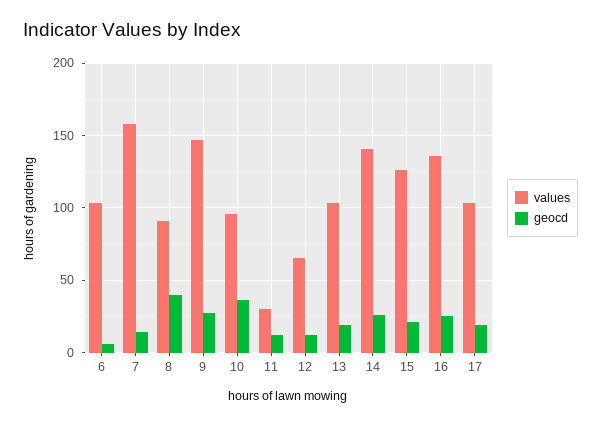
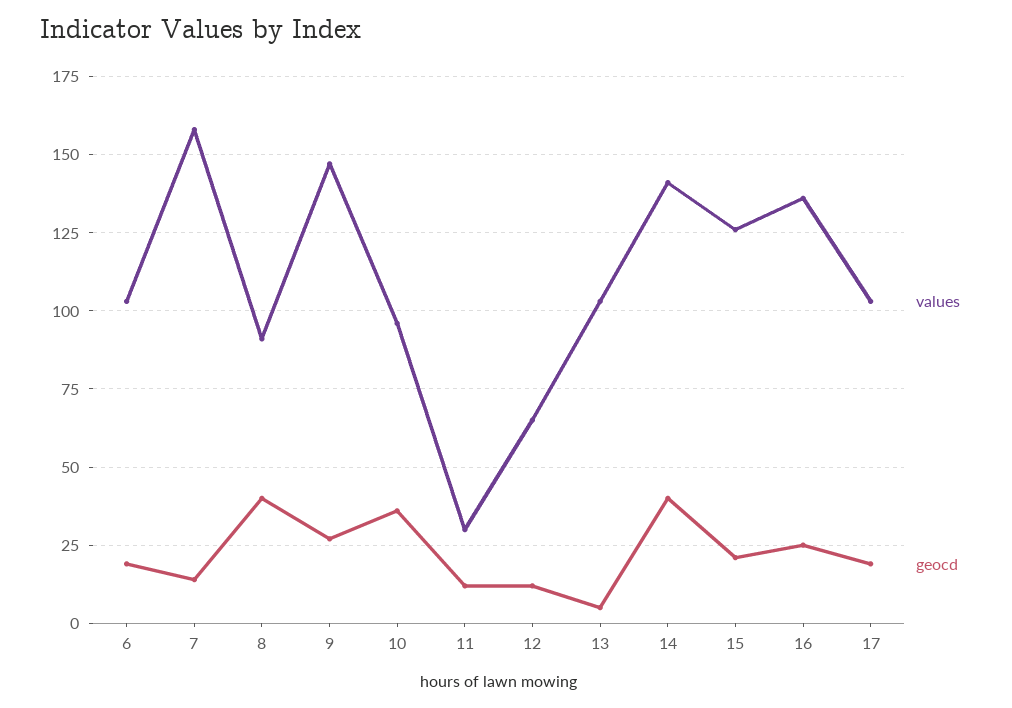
geocd, 6: 5 -> 20
geocd, 13: 20 -> 5
geocd, 14: 25 -> 40

